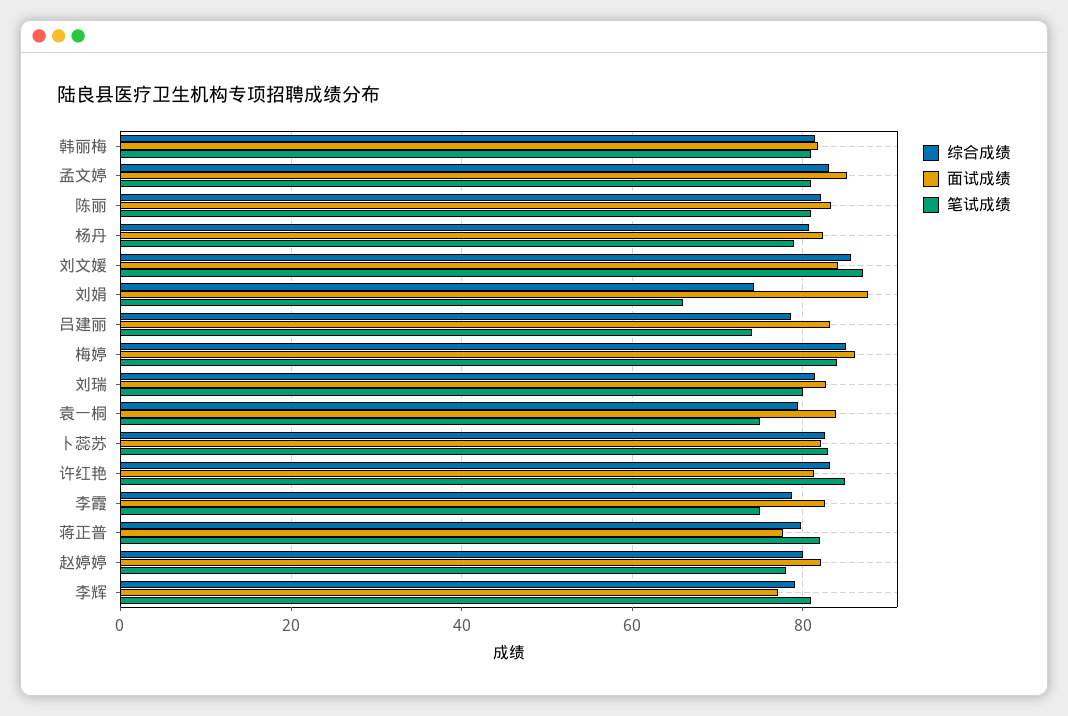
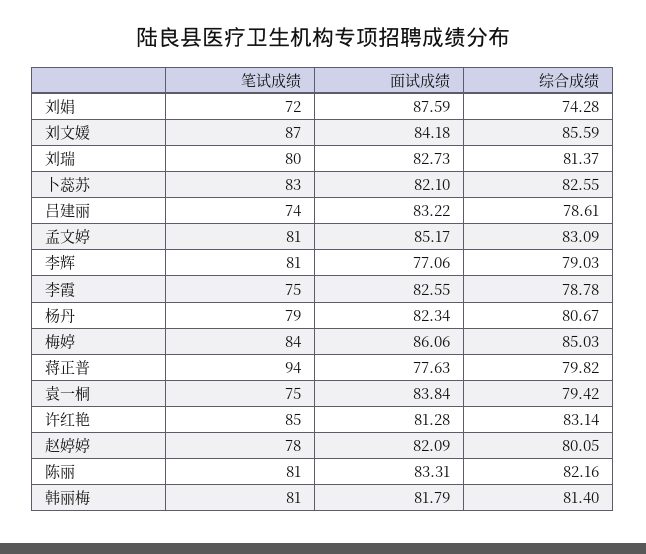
笔试成绩, 刘娟: 66 -> 72
笔试成绩, 蒋正普: 82 -> 94

